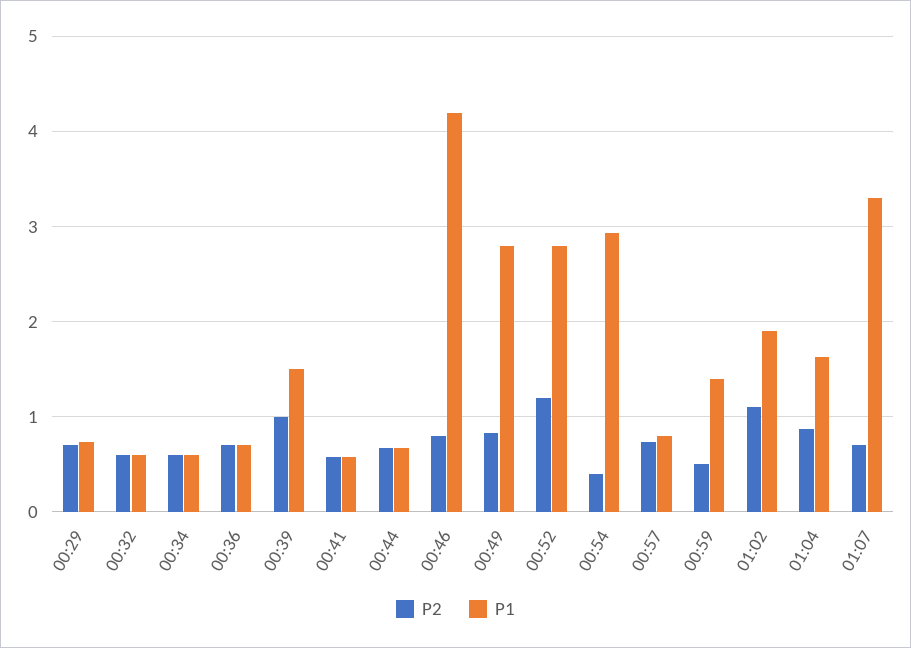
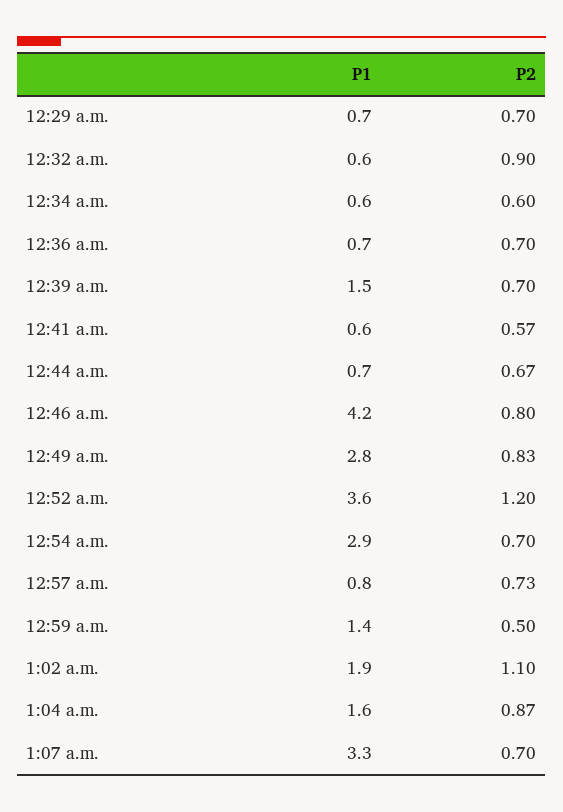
P2, 00:32: 0.6 -> 0.9
P2, 00:39: 1 -> 0.7
P1, 00:52: 2.8 -> 3.6
P2, 00:54: 0.4 -> 0.7

